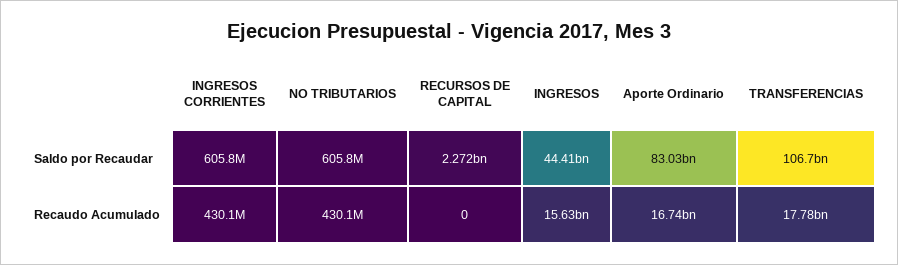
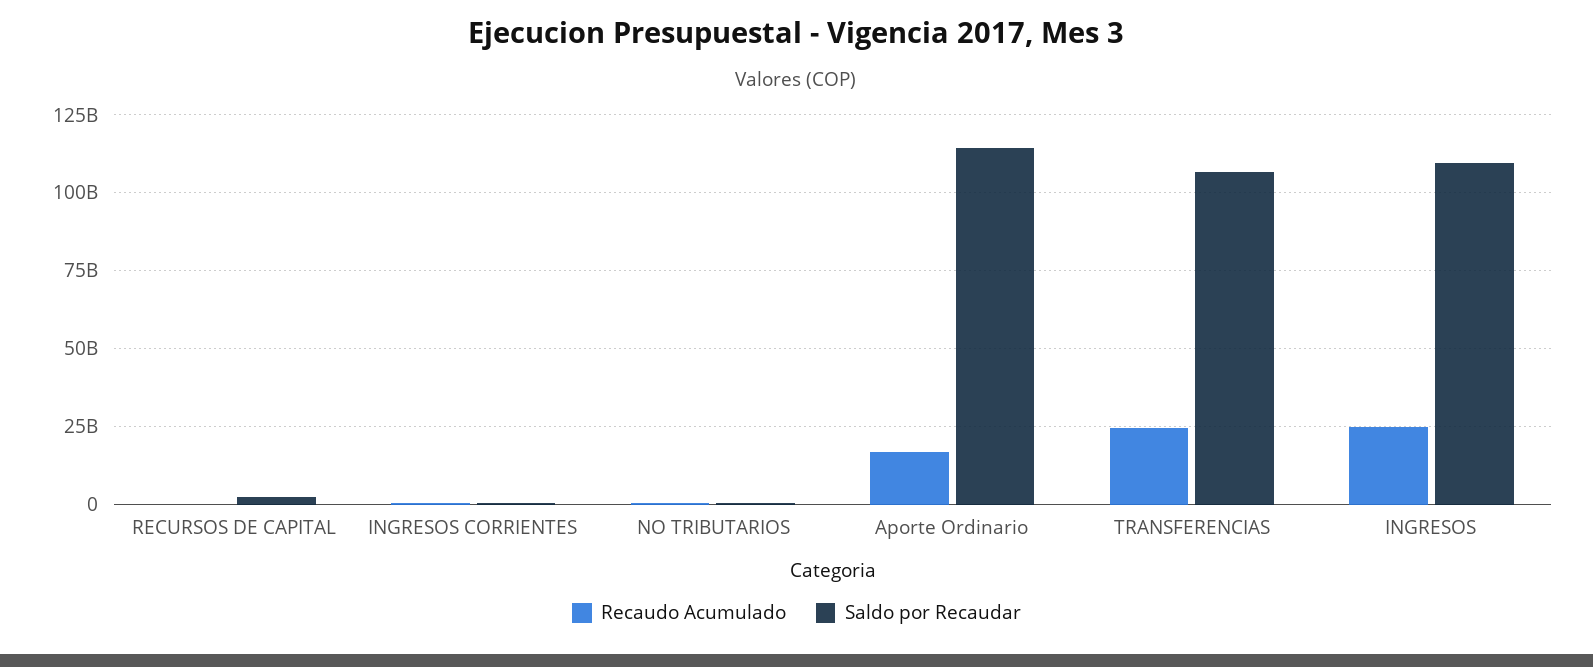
Saldo por Recaudar, INGRESOS: 44410000000 -> 110000000000
Saldo por Recaudar, Aporte Ordinario: 83030000000 -> 115000000000
Recaudo Acumulado, INGRESOS: 15630000000 -> 25000000000
Recaudo Acumulado, TRANSFERENCIAS: 17780000000 -> 25000000000

